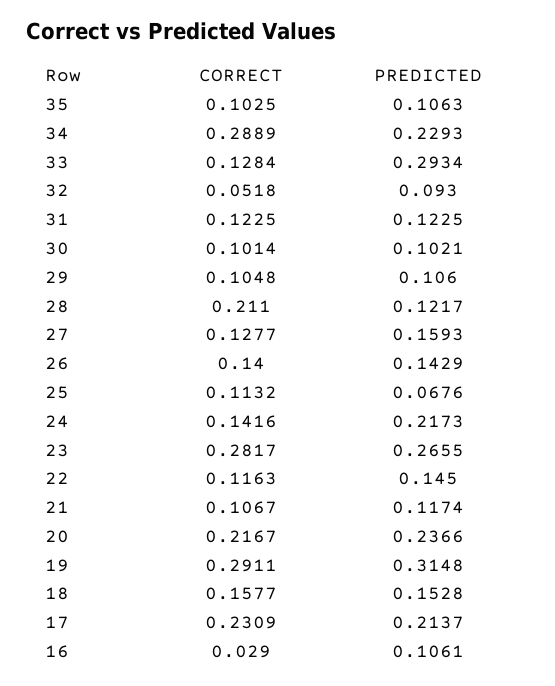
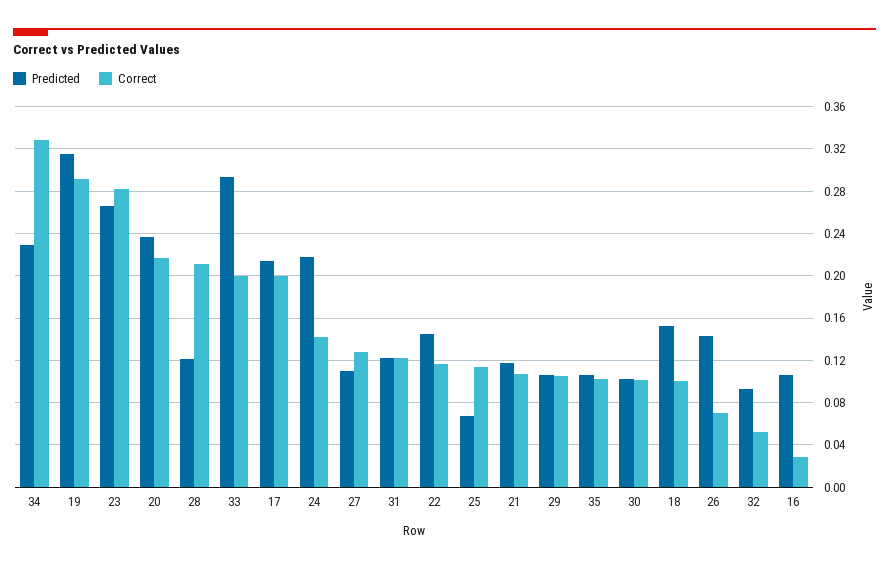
CORRECT, 34: 0.2889 -> 0.33
CORRECT, 33: 0.1284 -> 0.2
PREDICTED, 27: 0.1593 -> 0.11
CORRECT, 26: 0.14 -> 0.07
CORRECT, 18: 0.1577 -> 0.1
CORRECT, 17: 0.2309 -> 0.2

